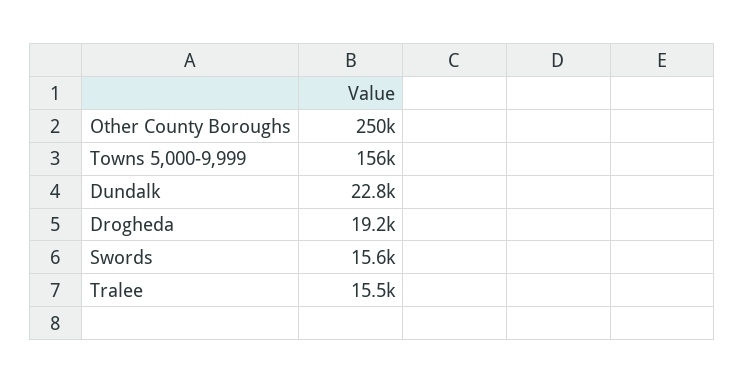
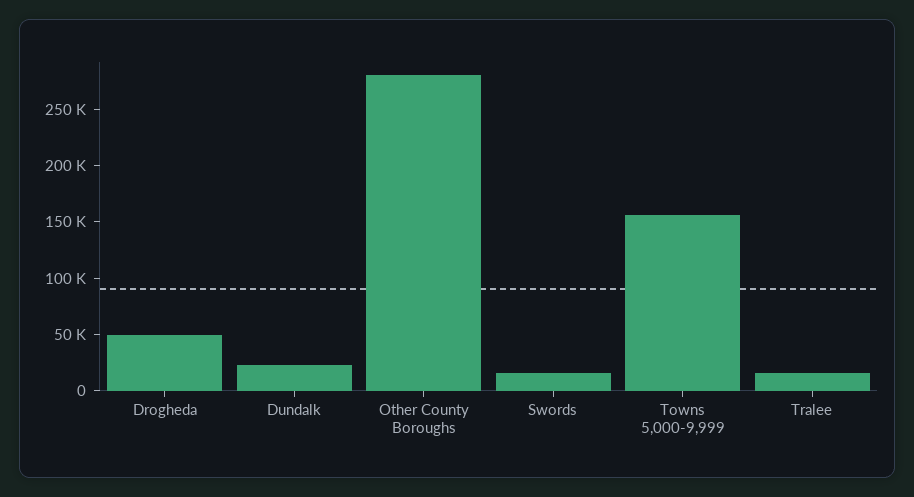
Other County Boroughs: 250000 -> 280000
Drogheda: 19200 -> 50000

